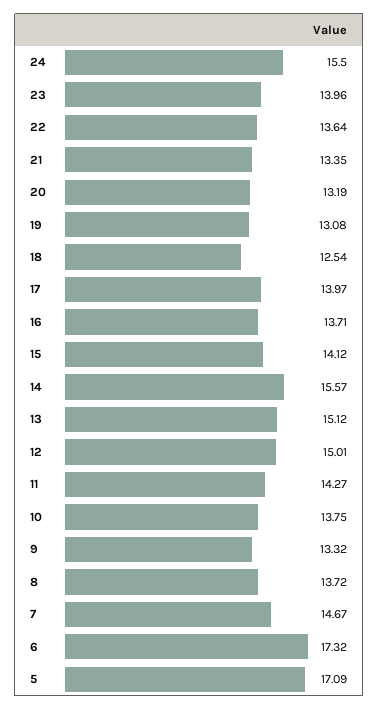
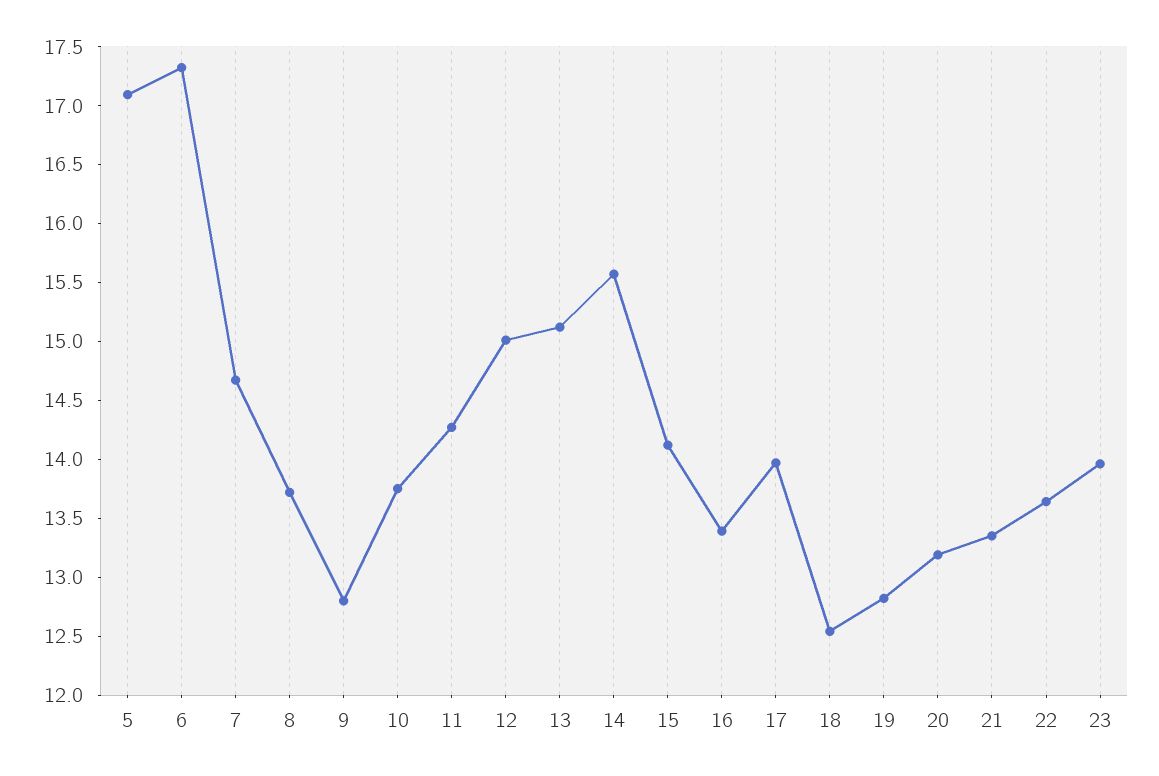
24: 15.5 -> none
19: 13.08 -> 12.8
16: 13.71 -> 13.4
9: 13.32 -> 12.8

